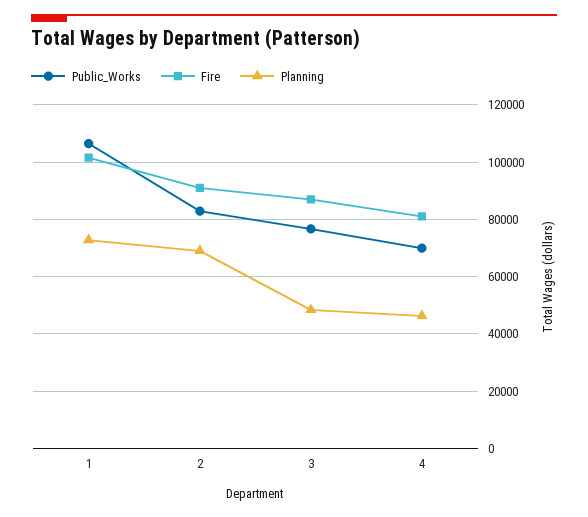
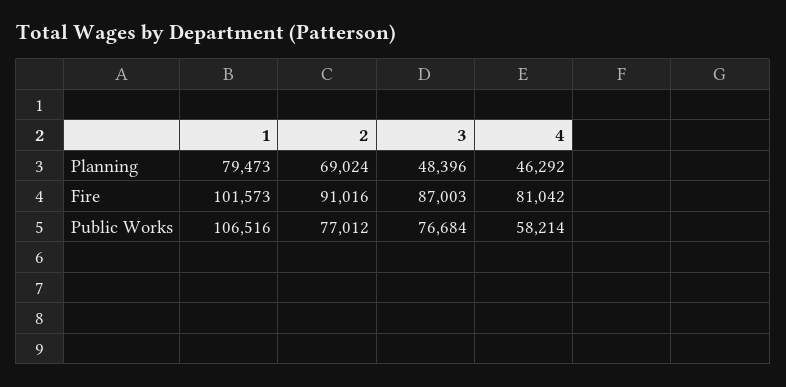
Planning, 1: 72500 -> 79473
Public_Works, 2: 82500 -> 77012
Public_Works, 4: 70000 -> 58214

